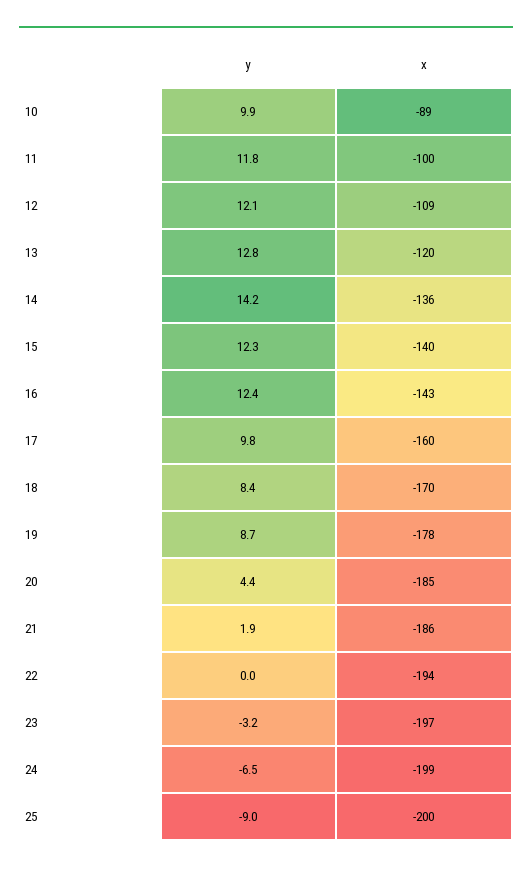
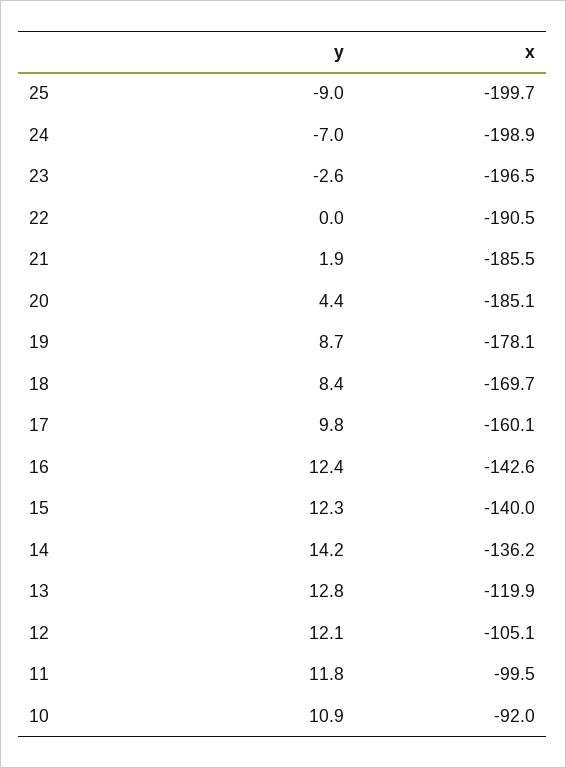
y, 10: 9.9 -> 10.9
x, 10: -89 -> -92
x, 12: -109 -> -105.1
x, 22: -194 -> -190.5
y, 23: -3.2 -> -2.6
y, 24: -6.5 -> -7

